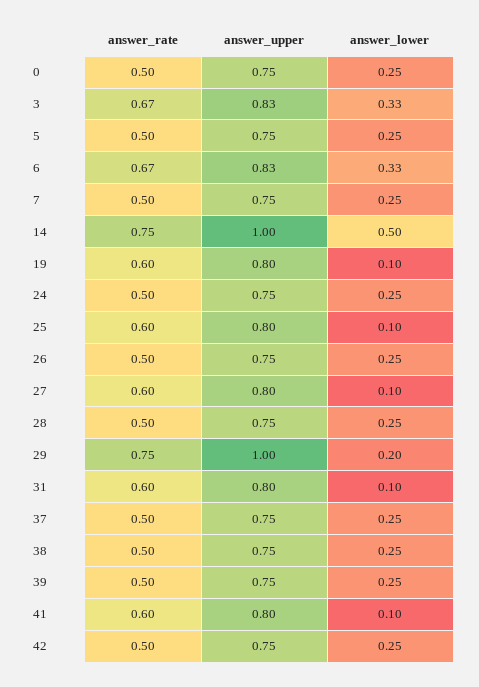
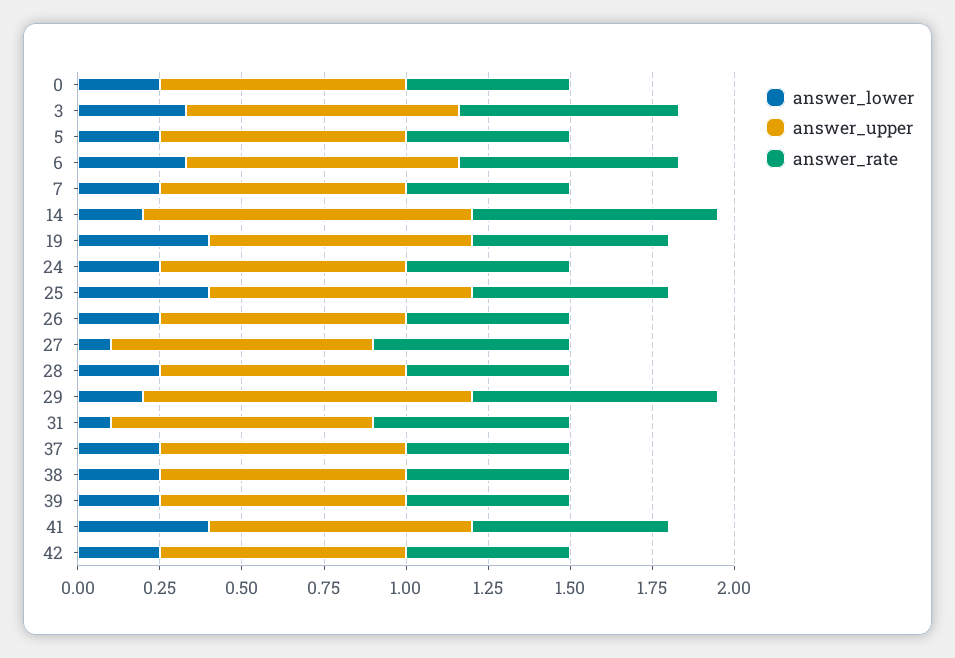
answer_lower, 14: 0.5 -> 0.2
answer_lower, 19: 0.1 -> 0.4
answer_lower, 25: 0.1 -> 0.4
answer_lower, 41: 0.1 -> 0.4

